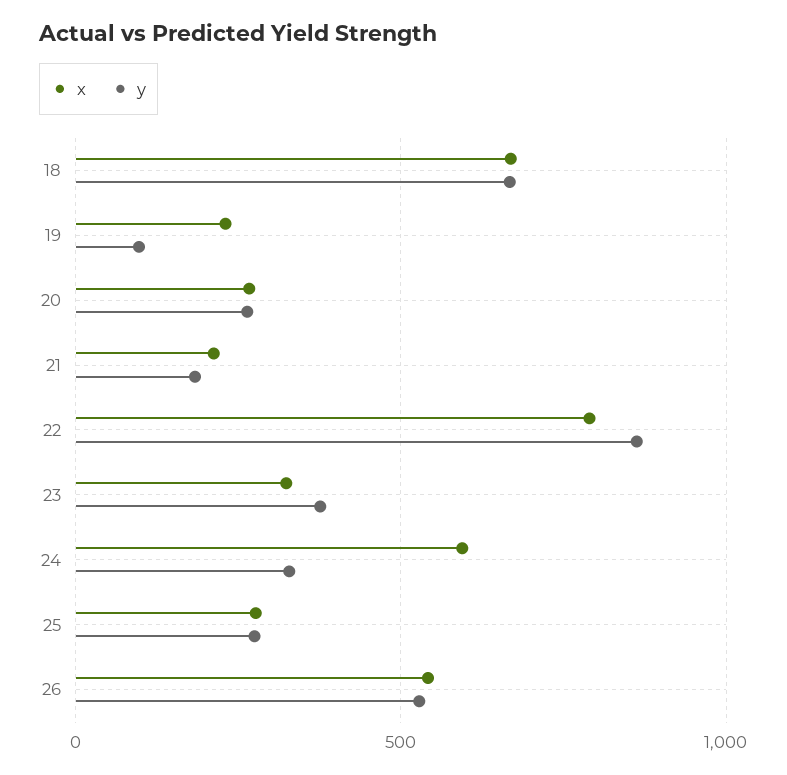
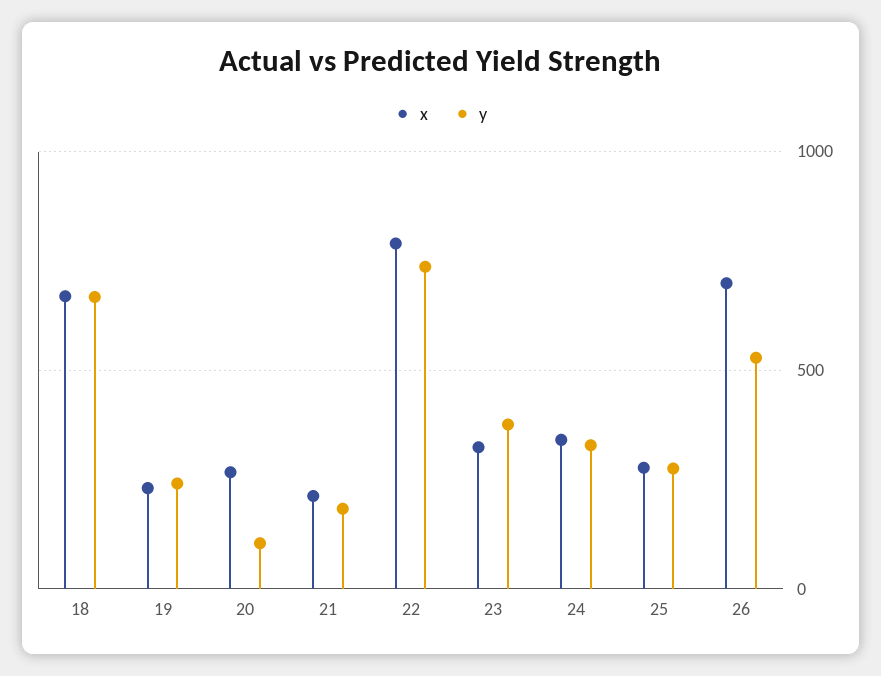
y, 19: 100 -> 250
y, 20: 250 -> 100
y, 22: 850 -> 750
x, 24: 600 -> 350
x, 26: 550 -> 700

